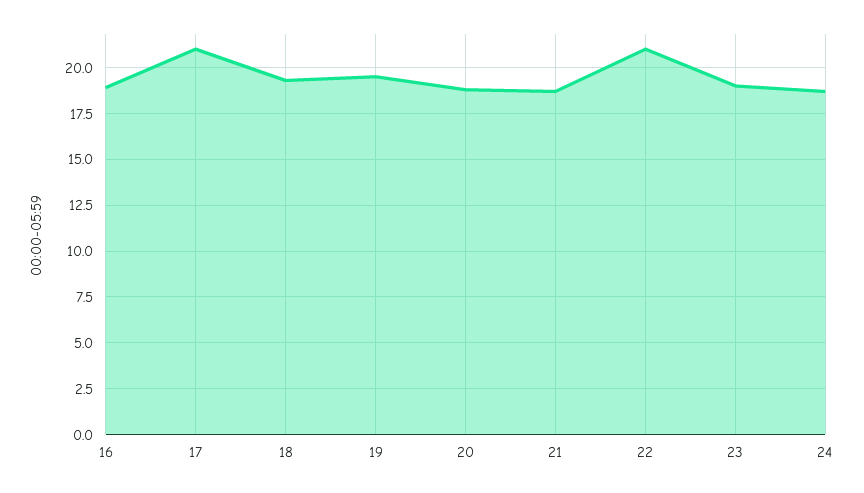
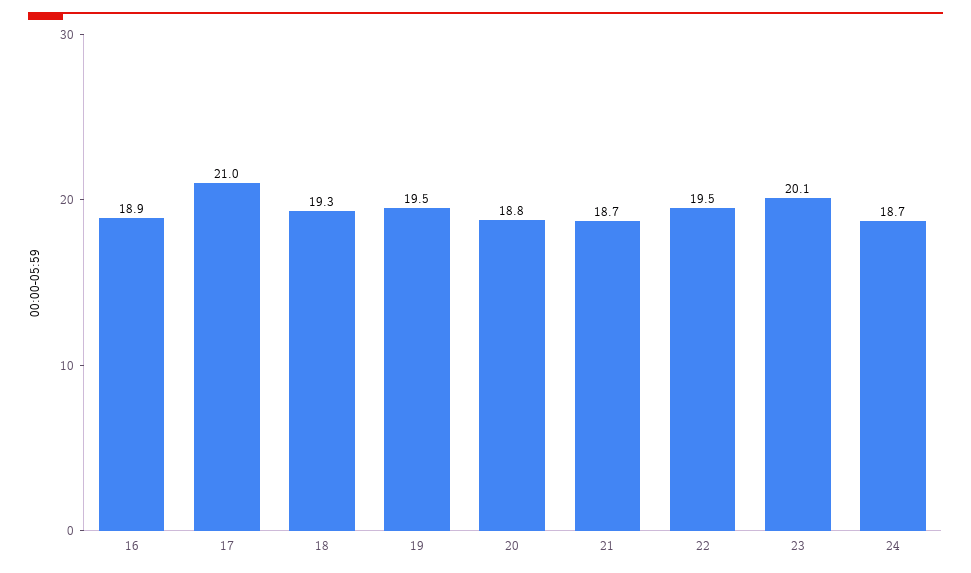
22: 21 -> 19.5
23: 19 -> 20.1

